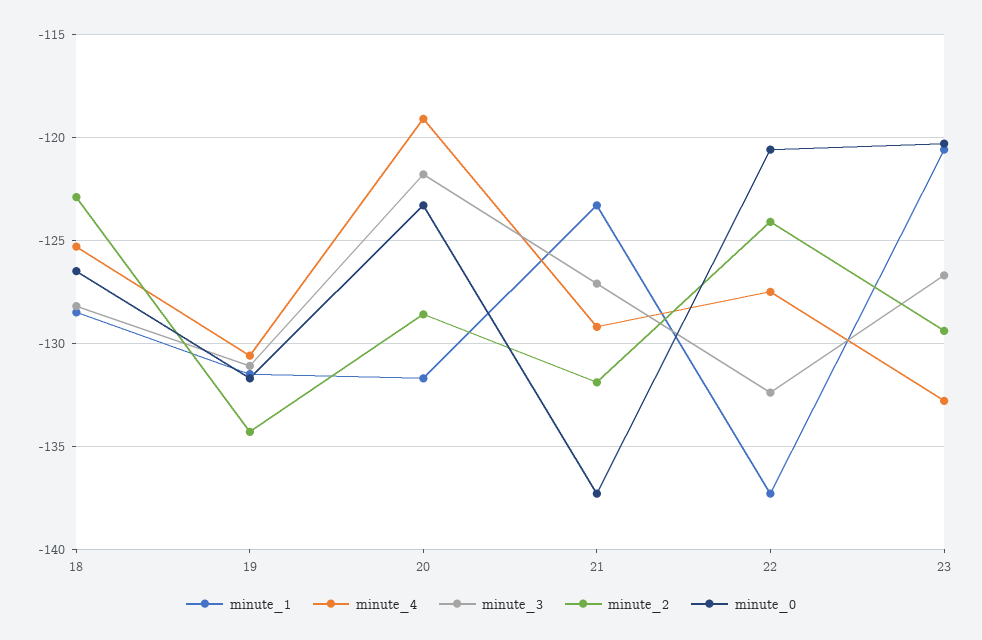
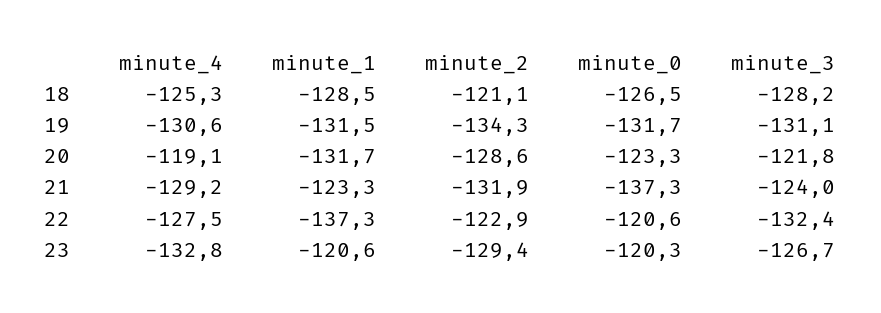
minute_2, 18: -123 -> -121.1
minute_3, 21: -127 -> -124
minute_2, 22: -124 -> -122.9

